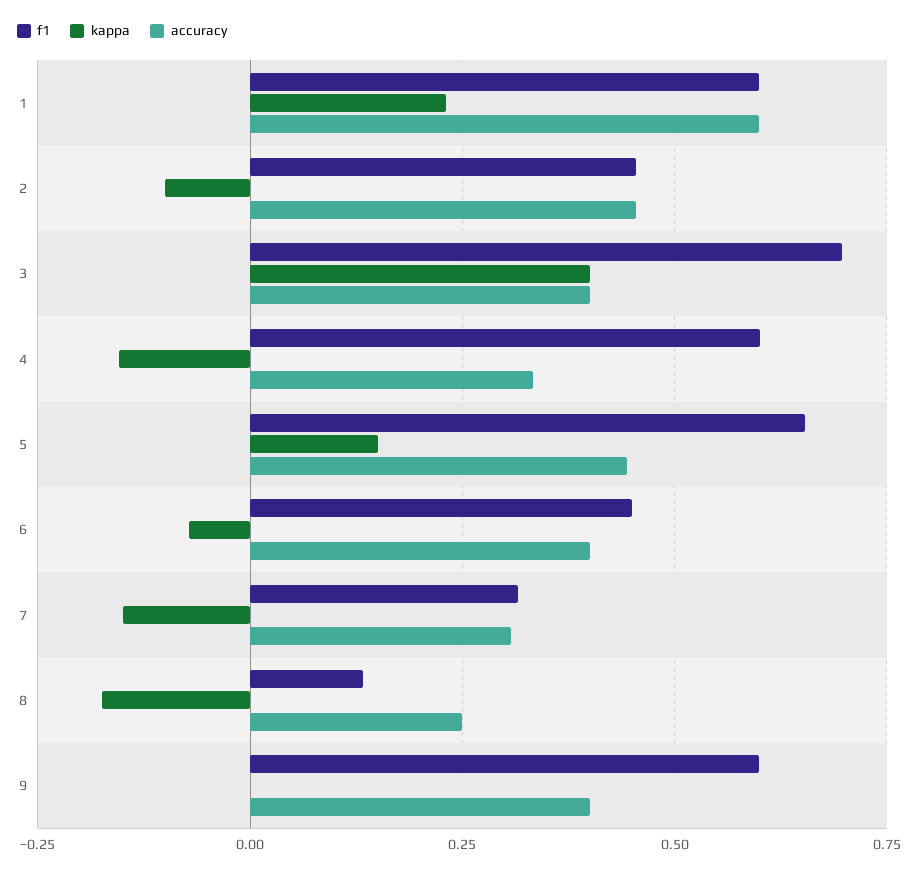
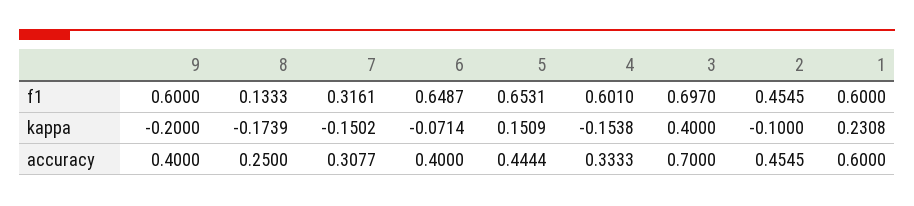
accuracy, 3: 0.4 -> 0.7
f1, 6: 0.45 -> 0.6487
kappa, 9: 0 -> -0.2

